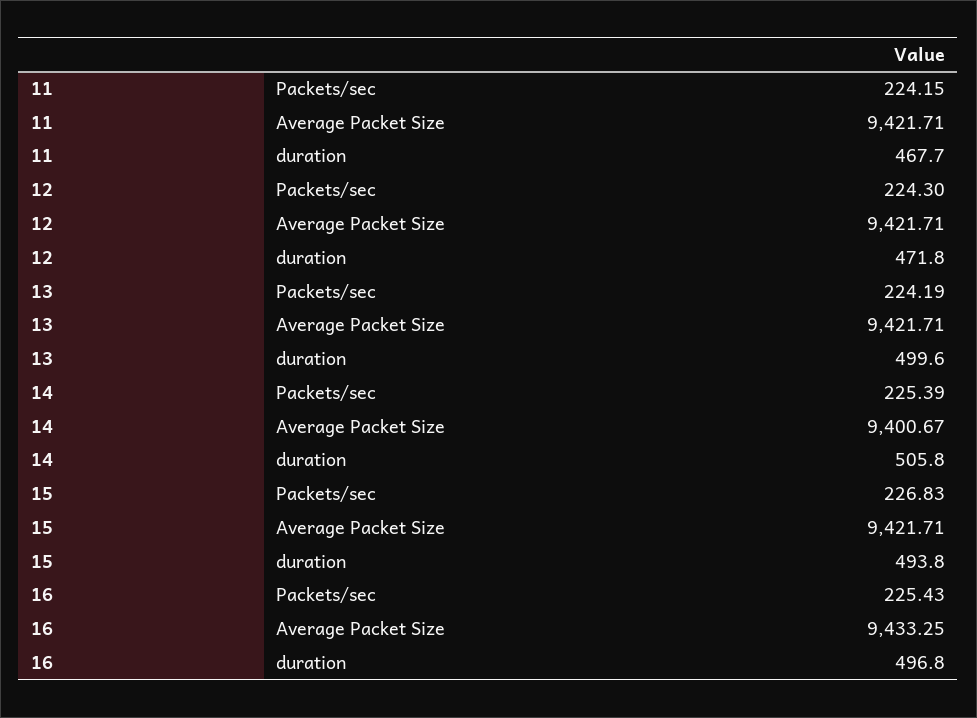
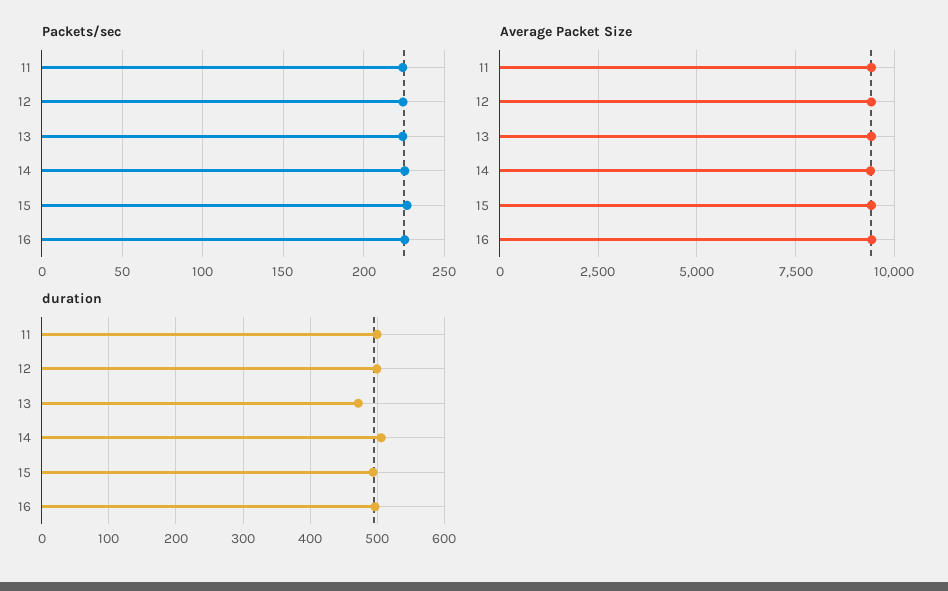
duration, 11: 467.7 -> 500
duration, 12: 471.8 -> 500
duration, 13: 499.6 -> 470

